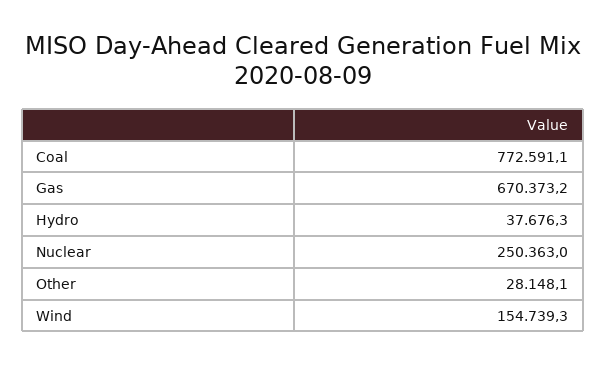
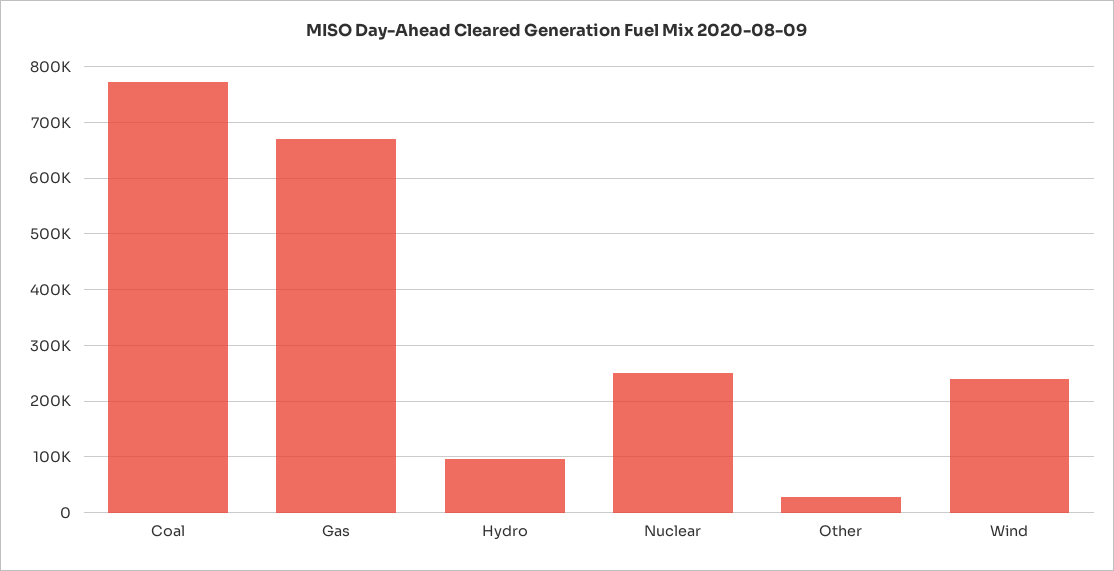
Hydro: 37676.3 -> 100000
Wind: 154739.3 -> 240000

